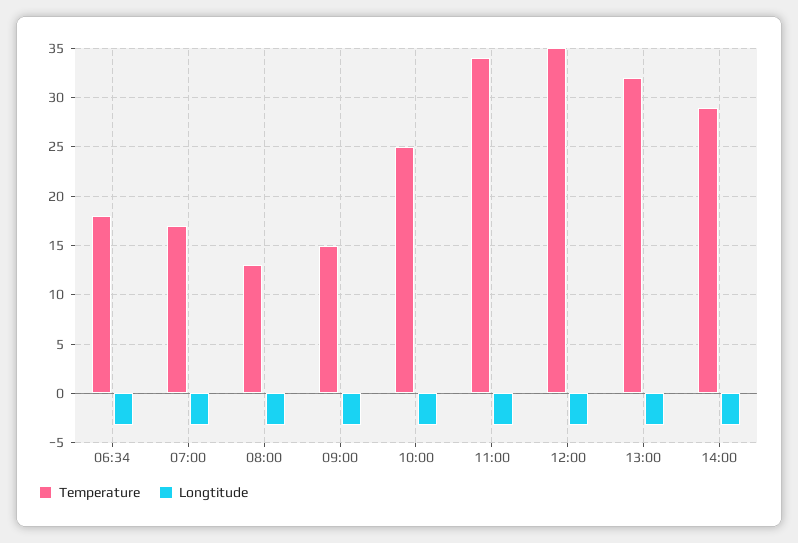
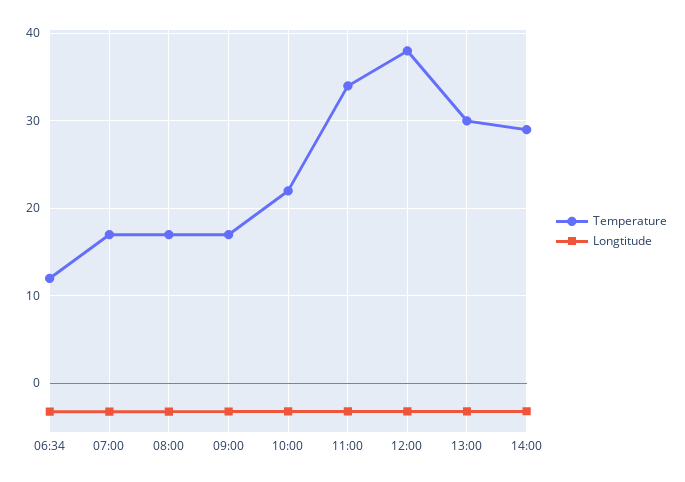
Temperature, 06:34: 18 -> 12
Temperature, 08:00: 13 -> 17
Temperature, 09:00: 15 -> 17
Temperature, 10:00: 25 -> 22
Temperature, 12:00: 35 -> 38
Temperature, 13:00: 32 -> 30

